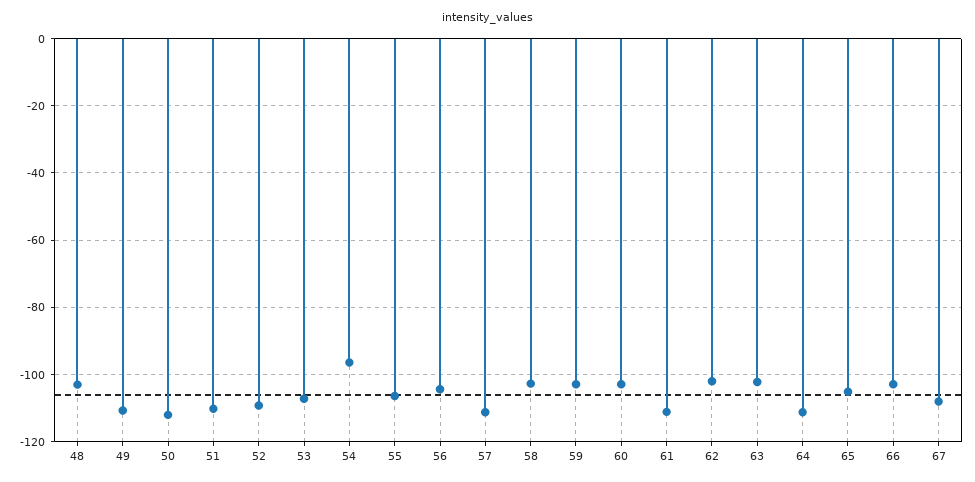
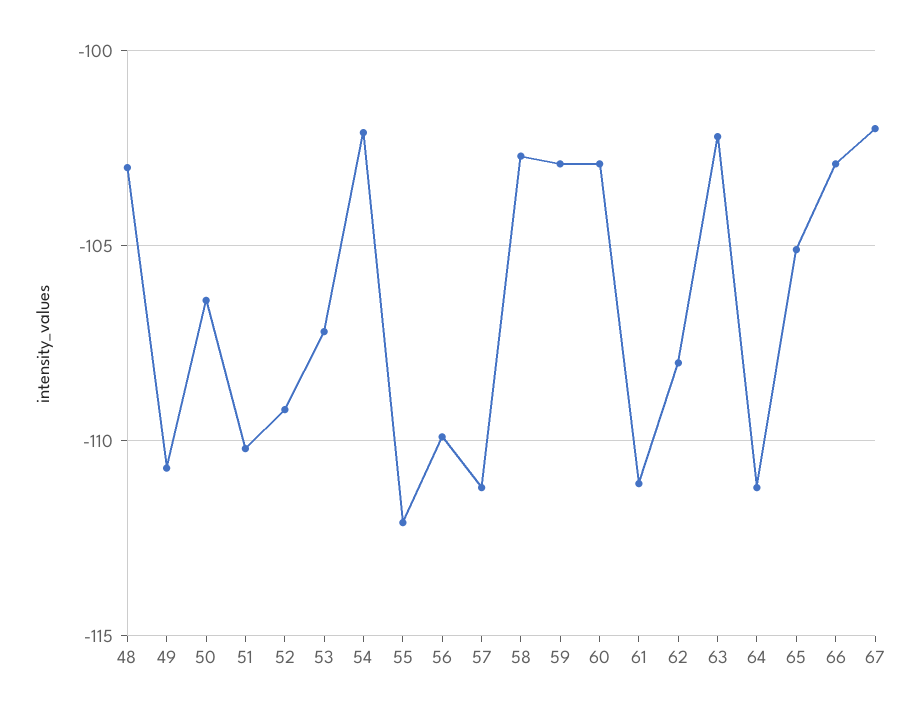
50: -112 -> -106.5
54: -96 -> -102
55: -106 -> -112
56: -104 -> -110
62: -102 -> -108
67: -108 -> -102

